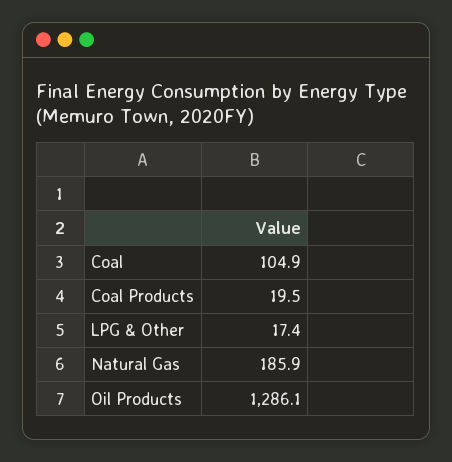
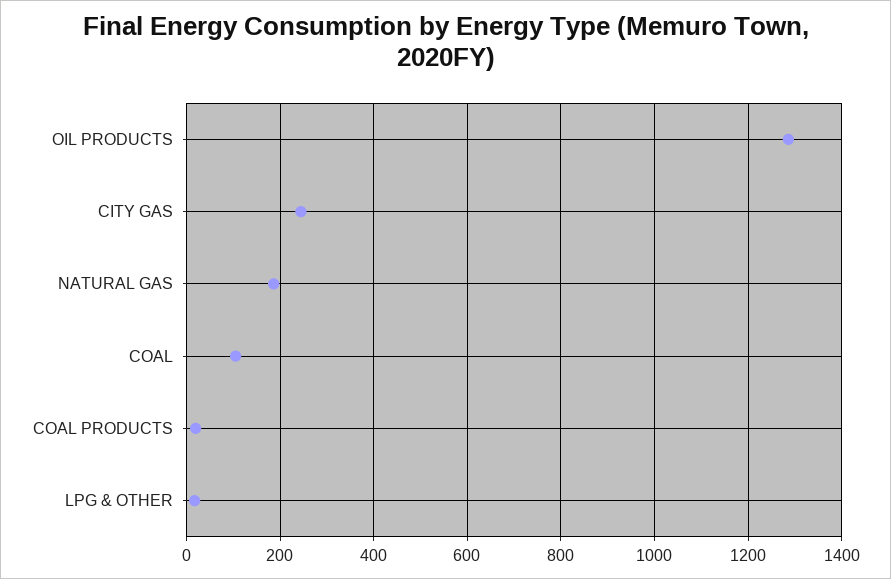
CITY GAS: none -> 240

